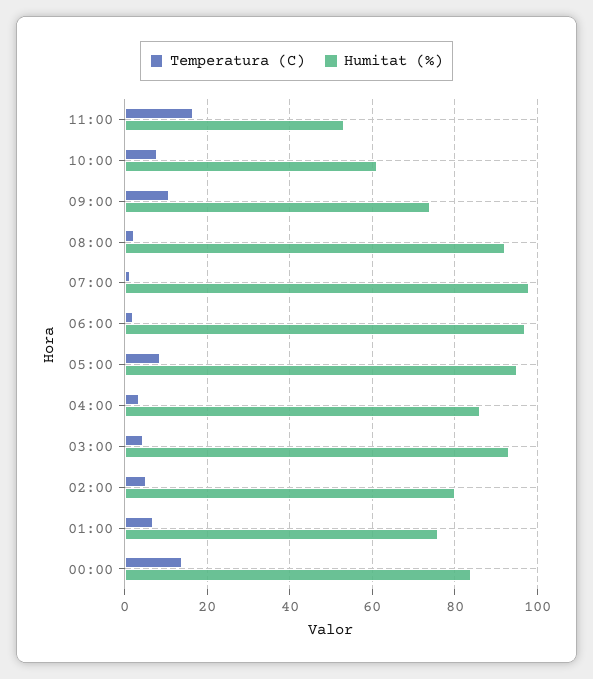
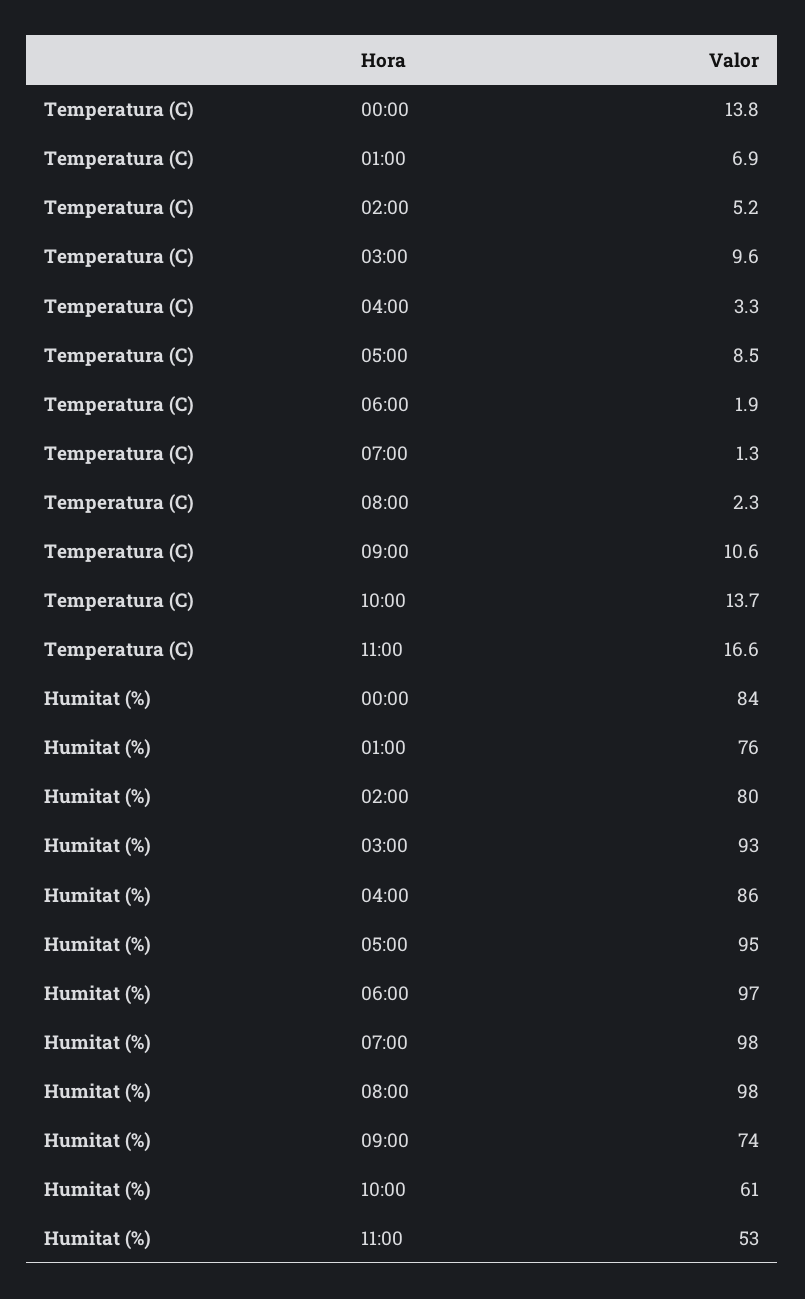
Temperatura (C), 10:00: 8 -> 13.7
Humitat (%), 08:00: 92 -> 98
Temperatura (C), 03:00: 4 -> 9.6

